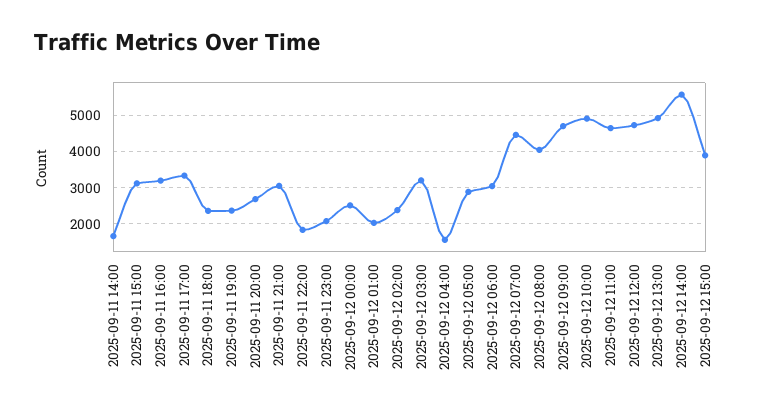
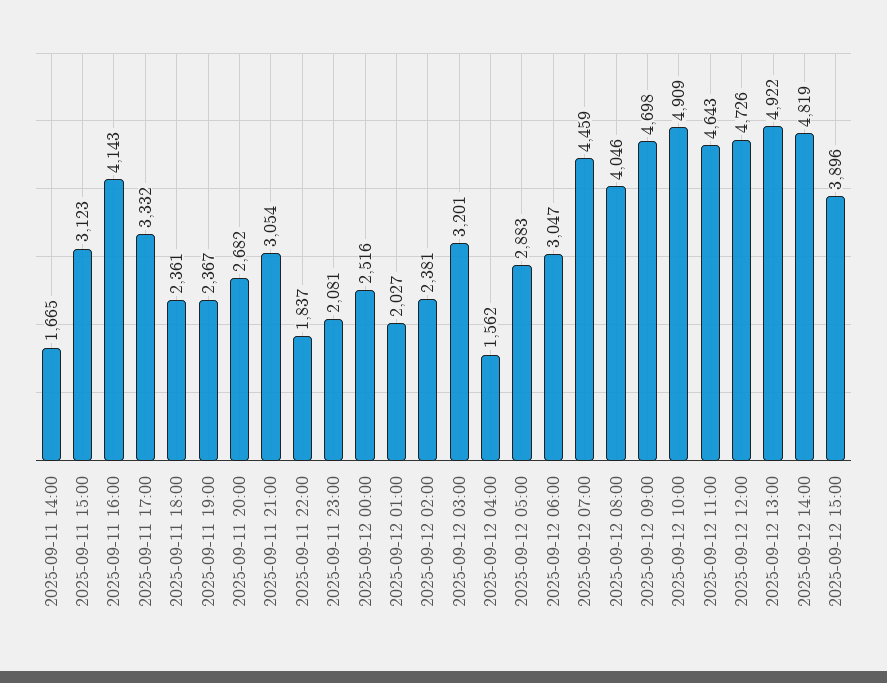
2025-09-11 16:00: 3200 -> 4143
2025-09-12 14:00: 5600 -> 4819

